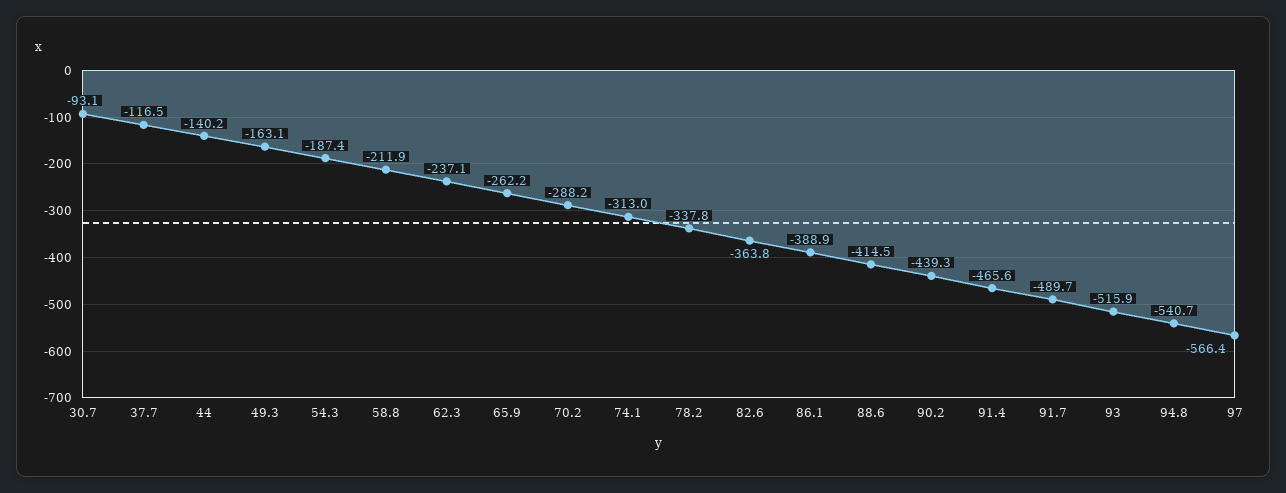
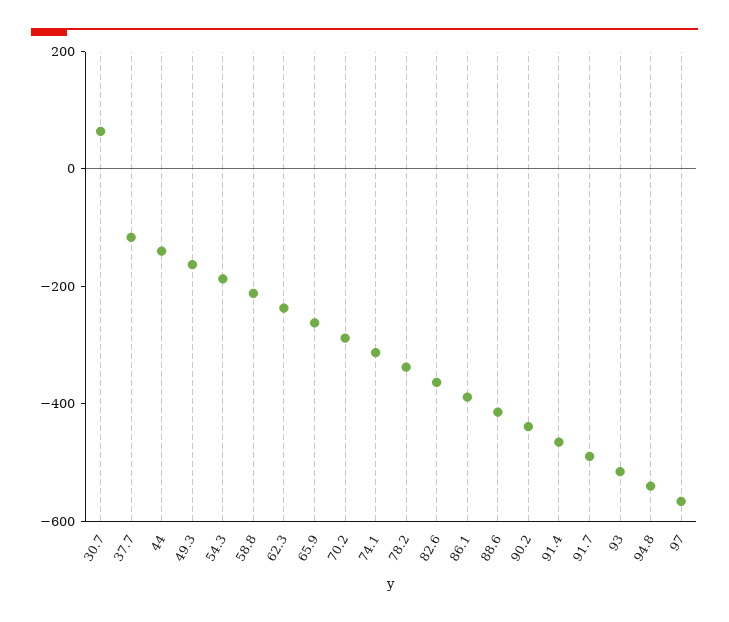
30.7: -93.1 -> 50

